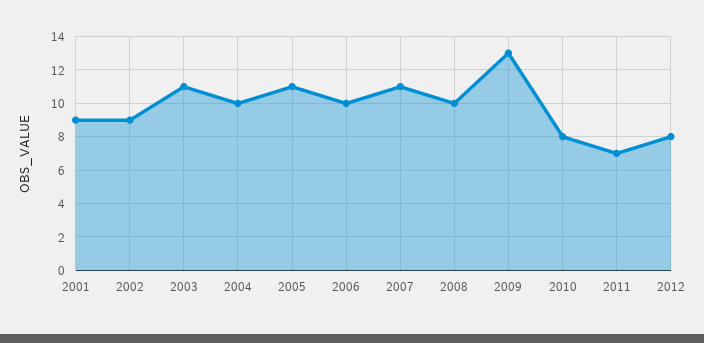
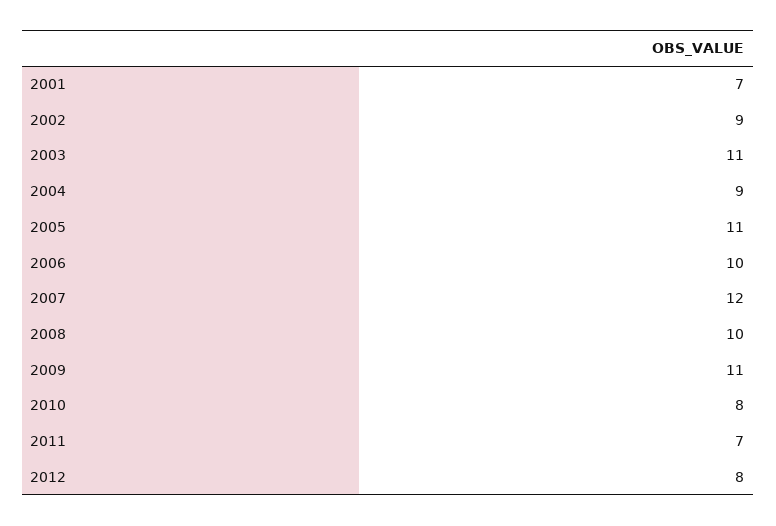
2001: 9 -> 7
2004: 10 -> 9
2007: 11 -> 12
2009: 13 -> 11

